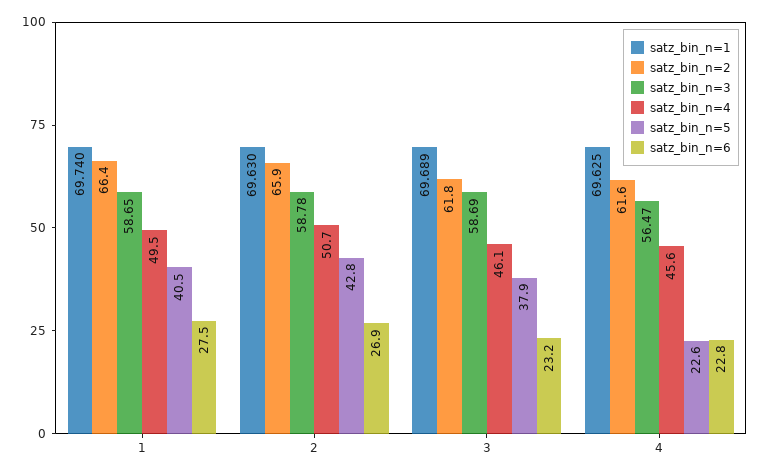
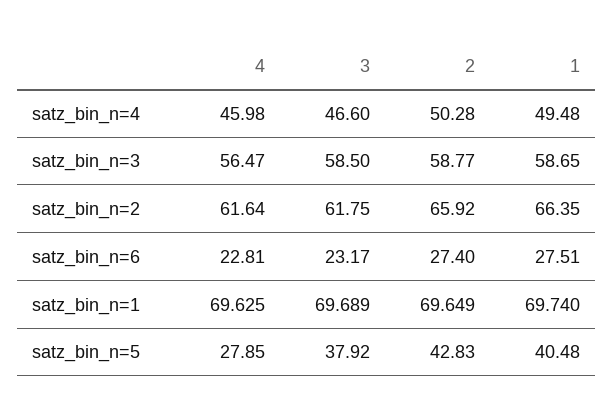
satz_bin_n=1, 2: 69.63 -> 69.649
satz_bin_n=3, 2: 58.78 -> 58.77
satz_bin_n=4, 2: 50.7 -> 50.28
satz_bin_n=6, 2: 26.9 -> 27.4
satz_bin_n=3, 3: 58.69 -> 58.5
satz_bin_n=4, 3: 46.1 -> 46.6
satz_bin_n=4, 4: 45.6 -> 45.98
satz_bin_n=5, 4: 22.6 -> 27.85

